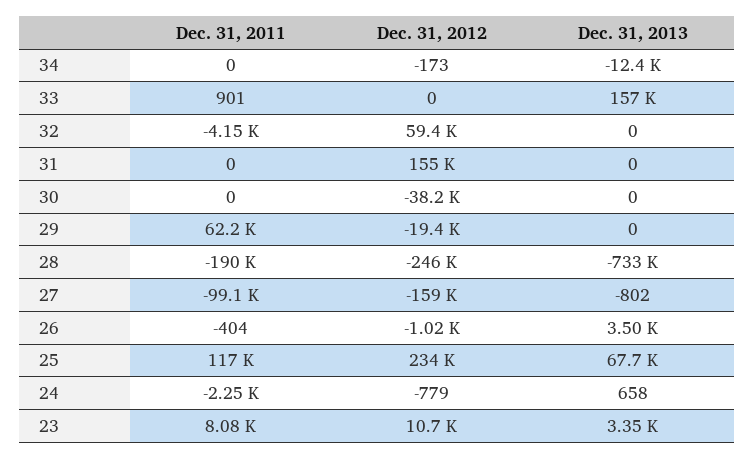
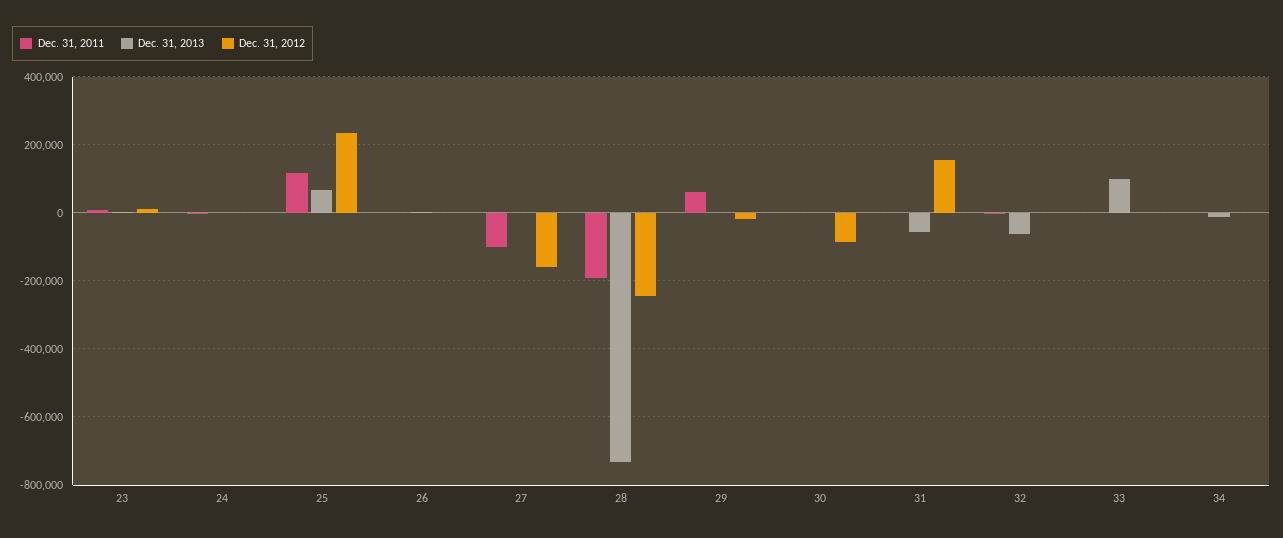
Dec. 31, 2013, 33: 157000 -> 100000
Dec. 31, 2012, 32: 59400 -> 0
Dec. 31, 2013, 32: 0 -> -60000
Dec. 31, 2013, 31: 0 -> -60000
Dec. 31, 2012, 30: -38200 -> -80000

